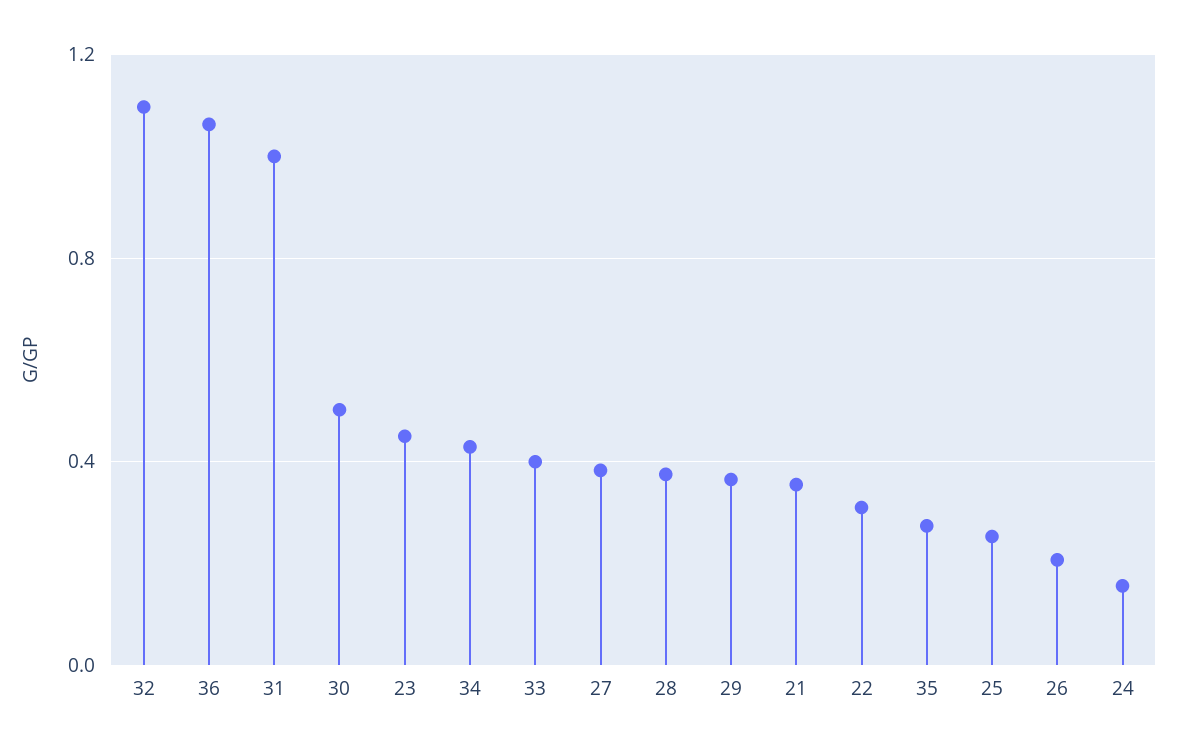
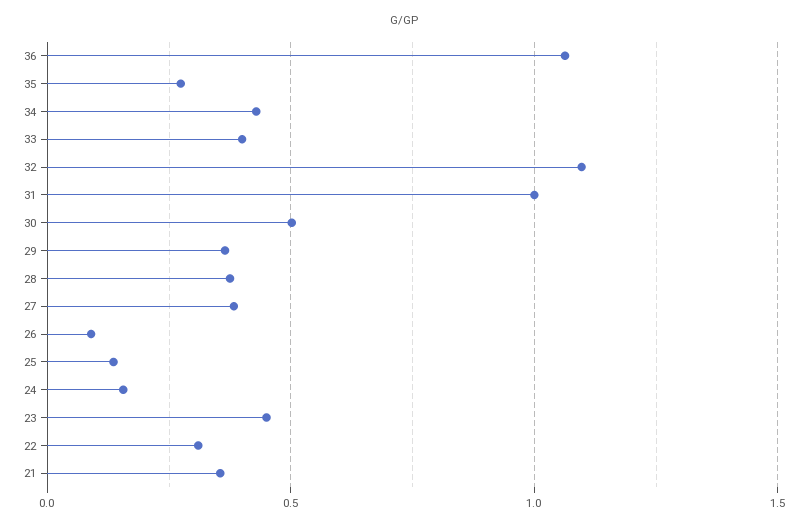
25: 0.25 -> 0.15
26: 0.2 -> 0.1

